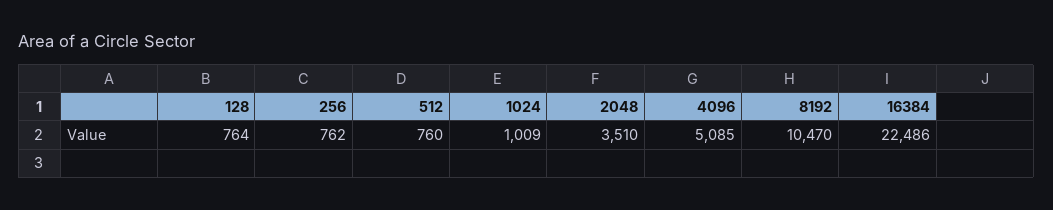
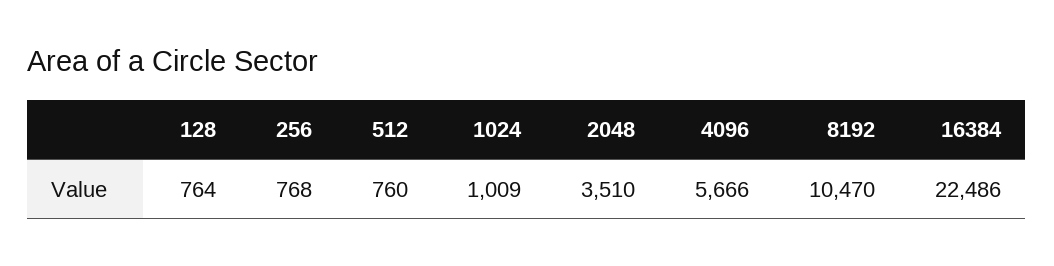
256: 762 -> 768
4096: 5085 -> 5666

